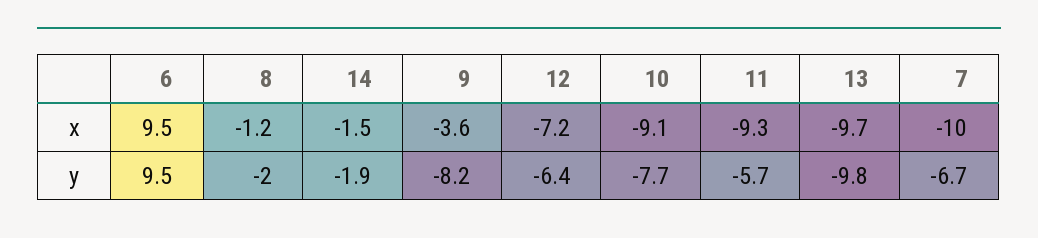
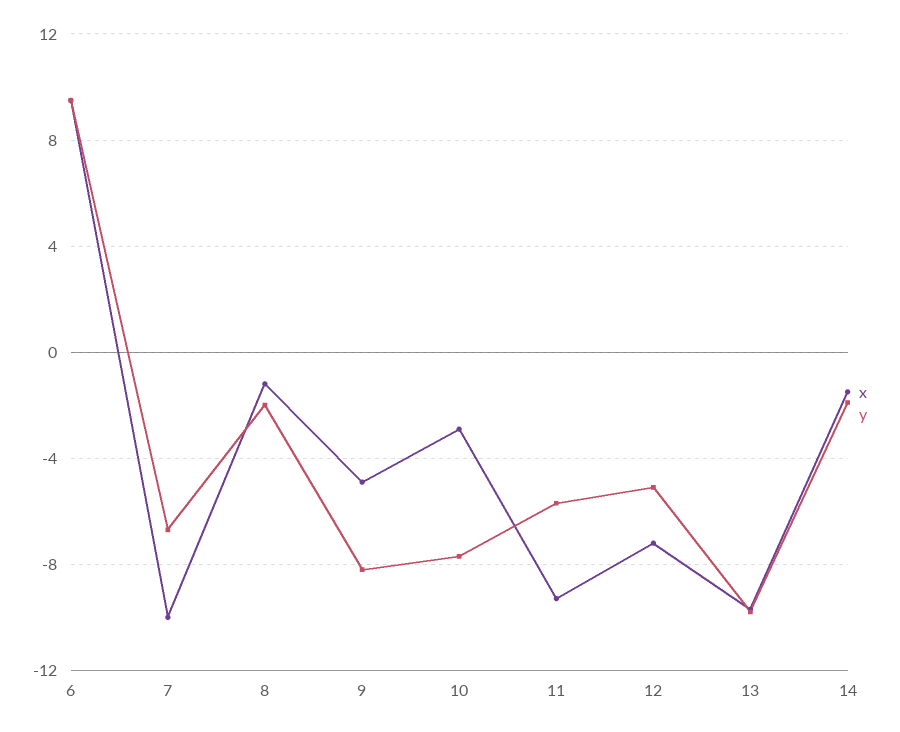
x, 9: -3.6 -> -5
x, 10: -9.1 -> -3
y, 12: -6.4 -> -5

